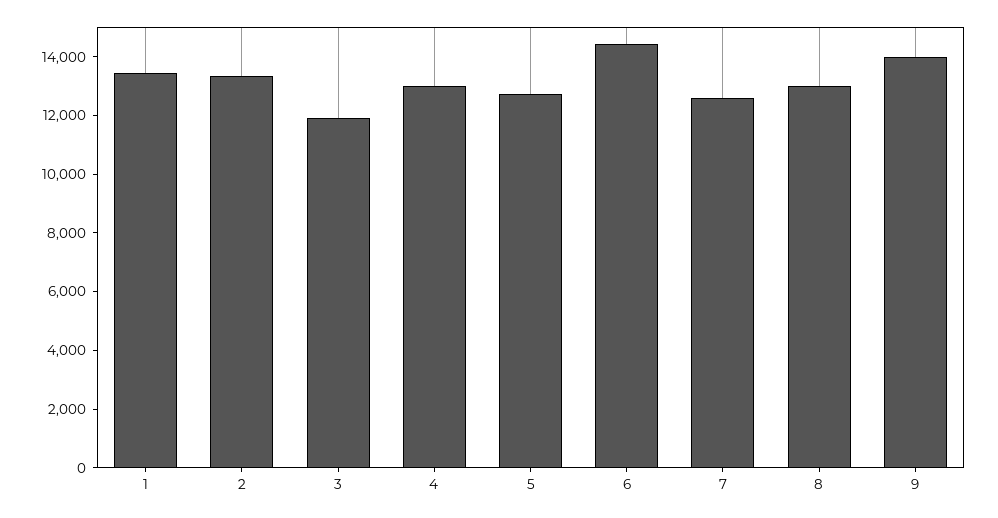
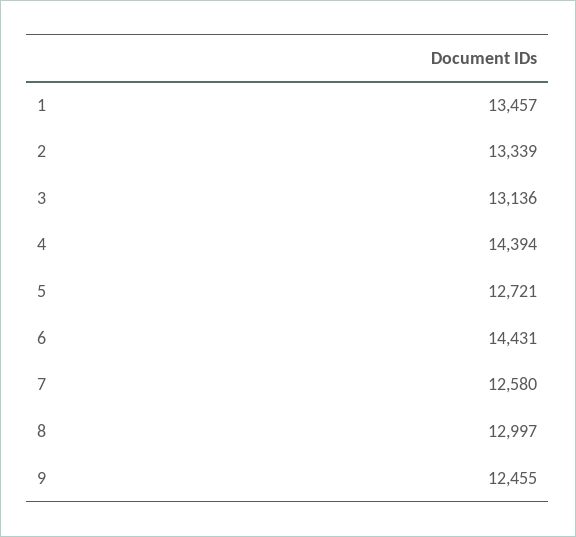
3: 12000 -> 13136
4: 13000 -> 14394
9: 14000 -> 12455

